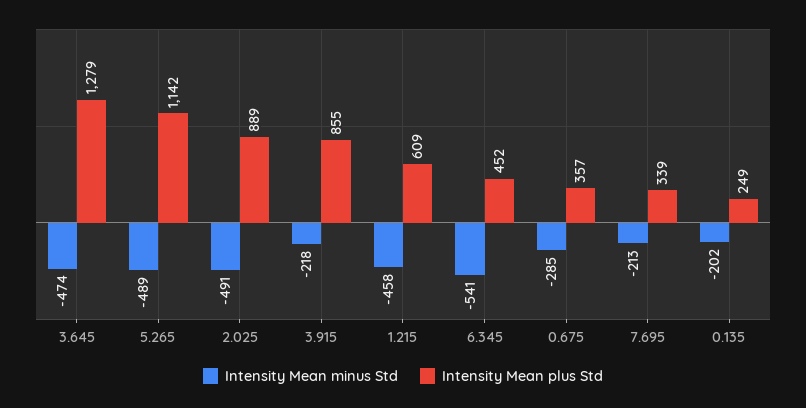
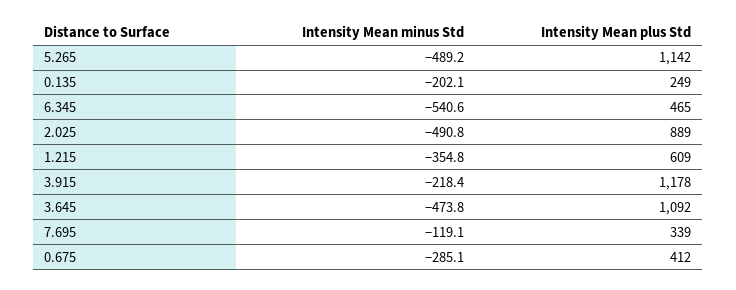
Intensity Mean plus Std, 3.645: 1279 -> 1092
Intensity Mean plus Std, 3.915: 855 -> 1178
Intensity Mean minus Std, 1.215: -458 -> -354.8
Intensity Mean plus Std, 6.345: 452 -> 465
Intensity Mean plus Std, 0.675: 357 -> 412
Intensity Mean minus Std, 7.695: -213 -> -119.1

